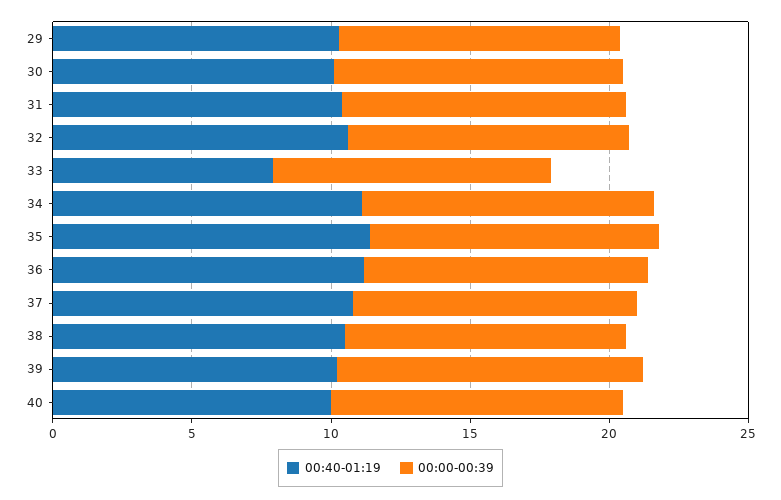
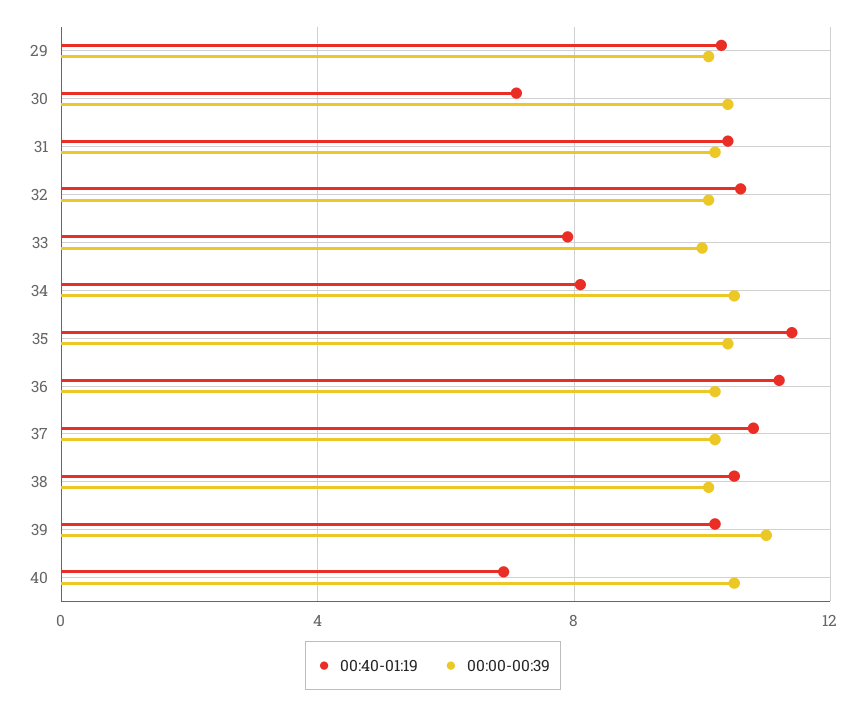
00:40-01:19, 30: 10 -> 7
00:40-01:19, 34: 11 -> 8
00:40-01:19, 40: 10 -> 7

